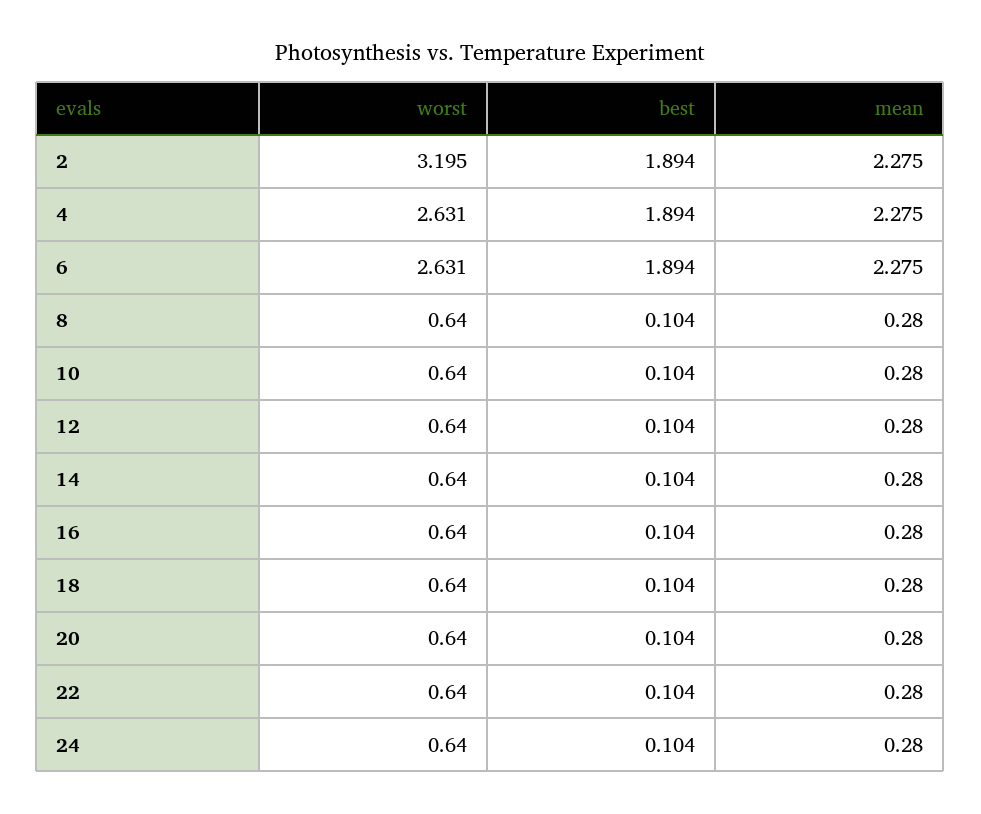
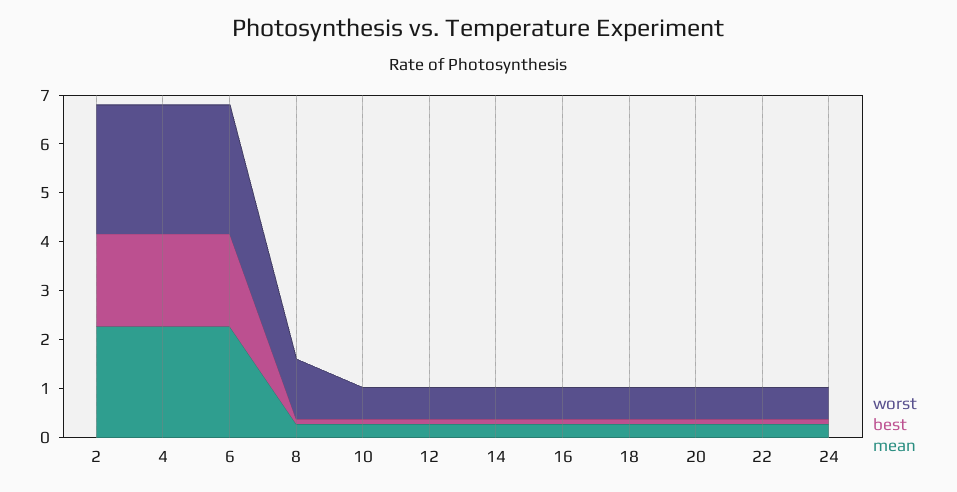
worst, 2: 3.195 -> 2.6
worst, 8: 0.64 -> 1.2

